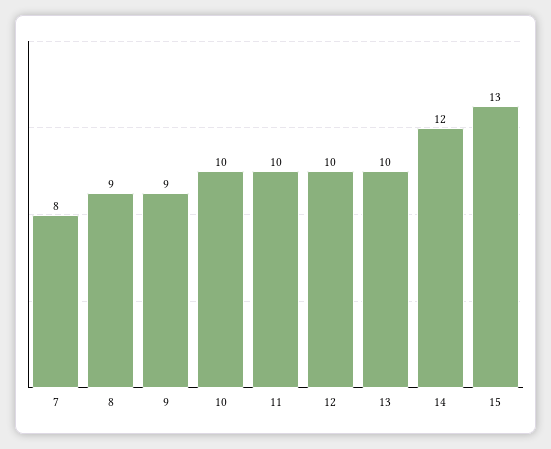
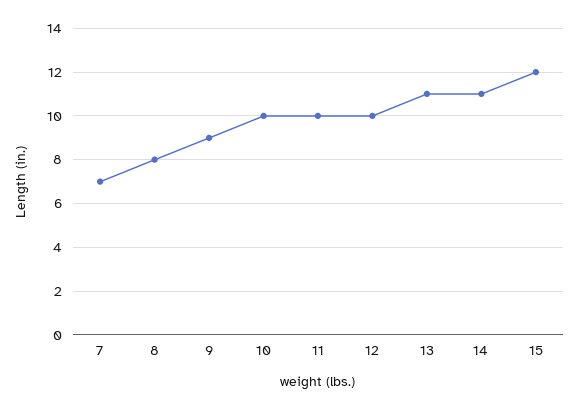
7: 8 -> 7
8: 9 -> 8
13: 10 -> 11
14: 12 -> 11
15: 13 -> 12

